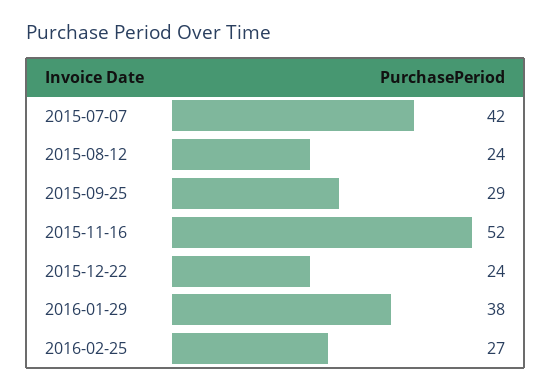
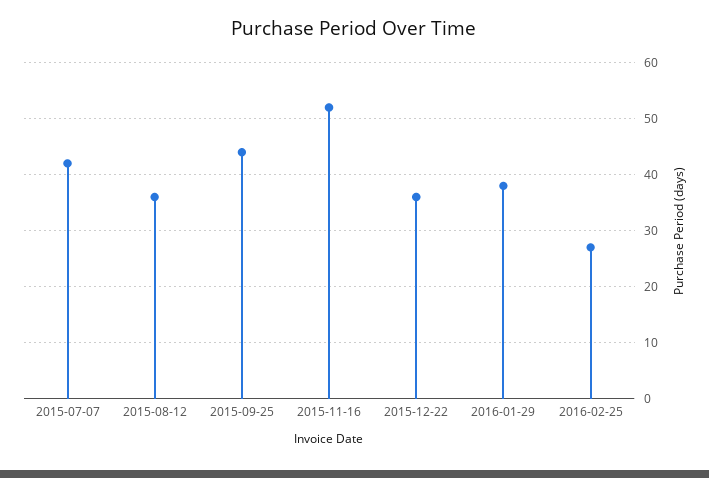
2015-08-12: 24 -> 35
2015-09-25: 29 -> 45
2015-12-22: 24 -> 35

